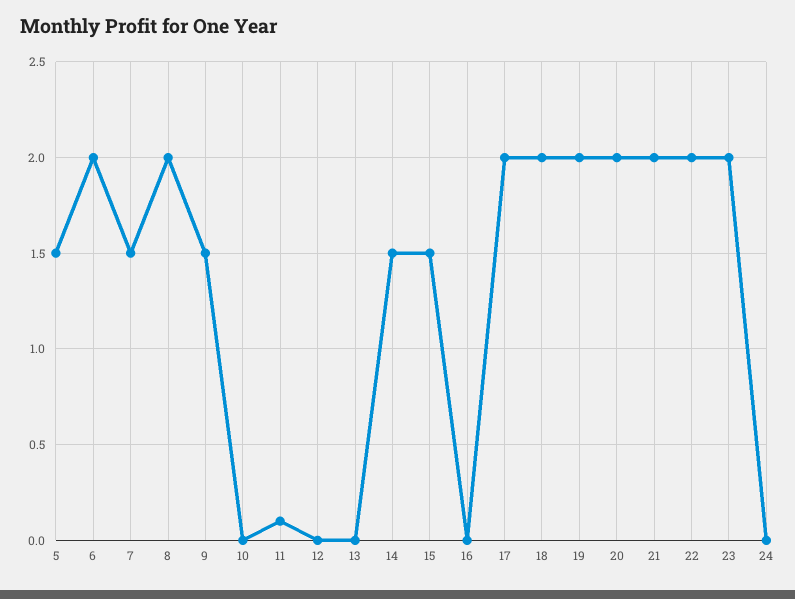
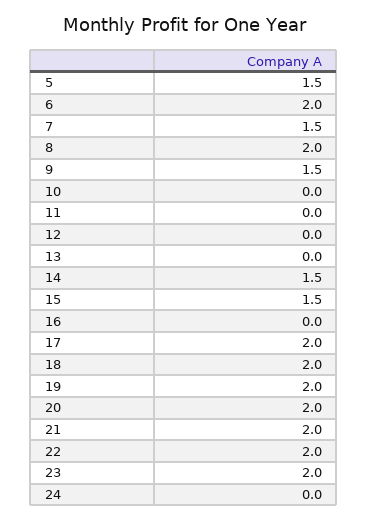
11: 0.1 -> 0

